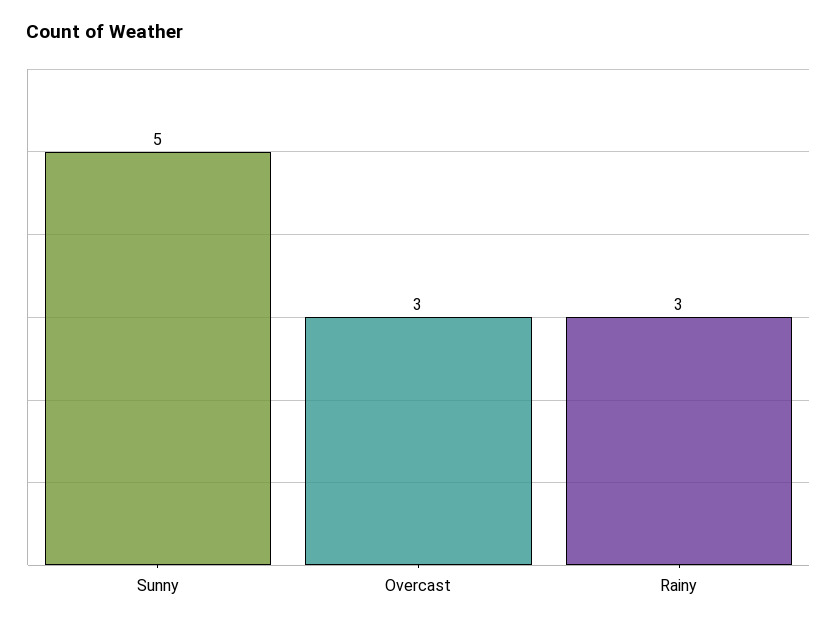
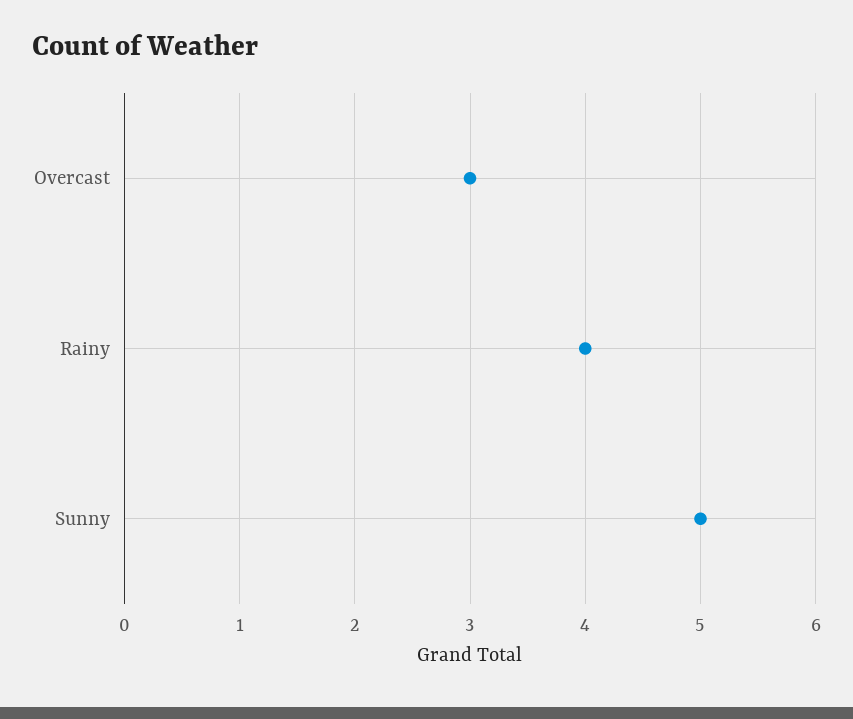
Rainy: 3 -> 4

